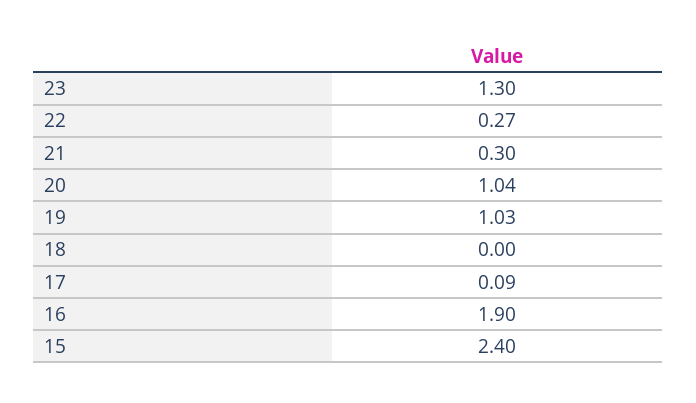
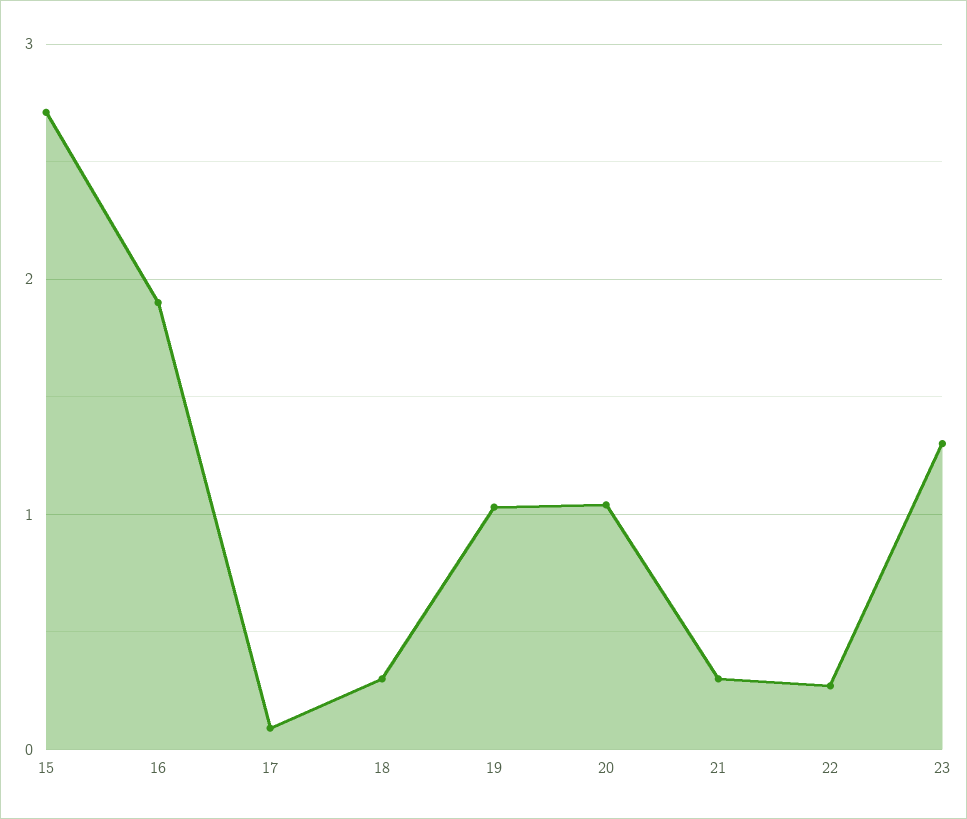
18: 0 -> 0.3
15: 2.4 -> 2.7

